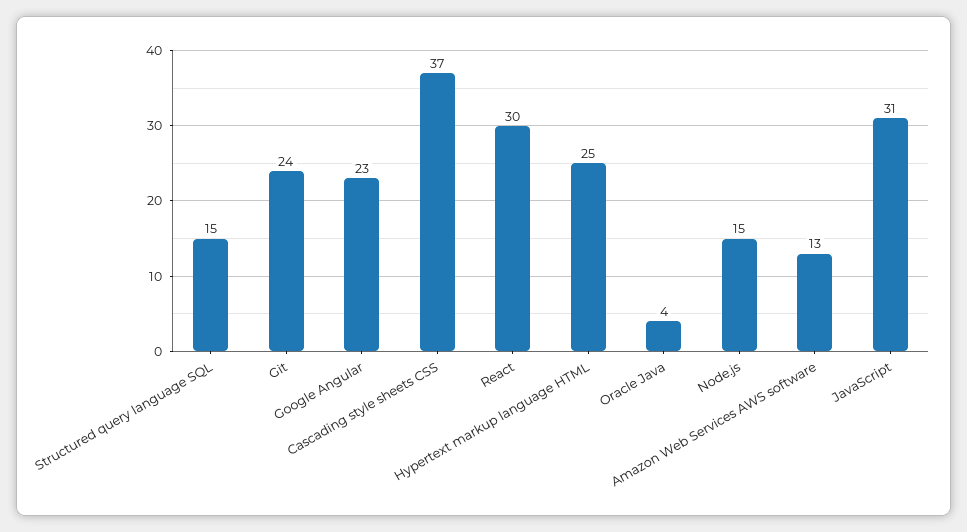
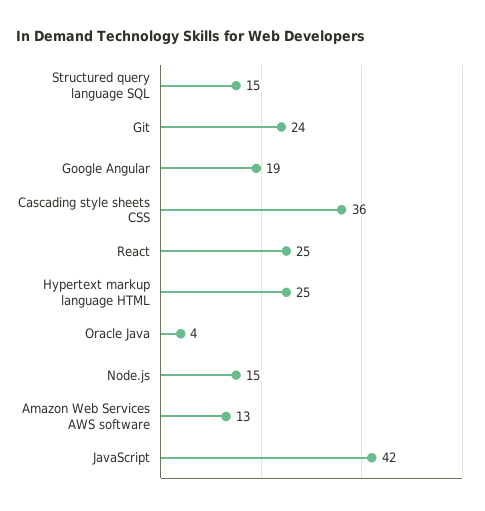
Google Angular: 23 -> 19
Cascading style sheets CSS: 37 -> 36
React: 30 -> 25
JavaScript: 31 -> 42

